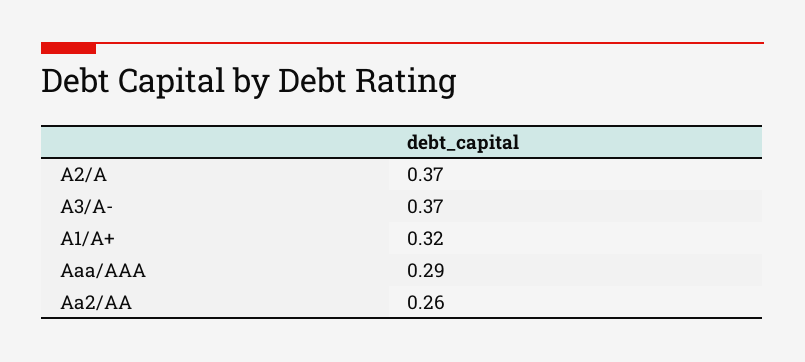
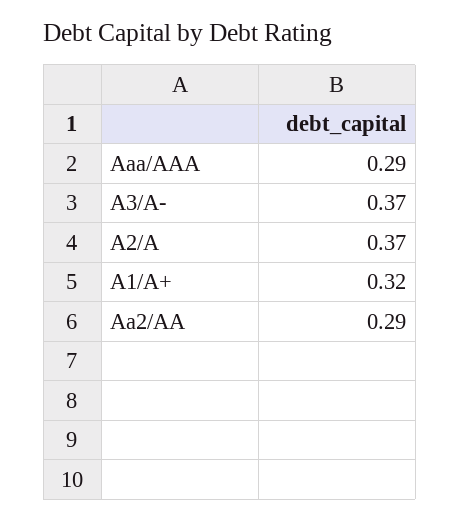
Aa2/AA: 0.26 -> 0.29

